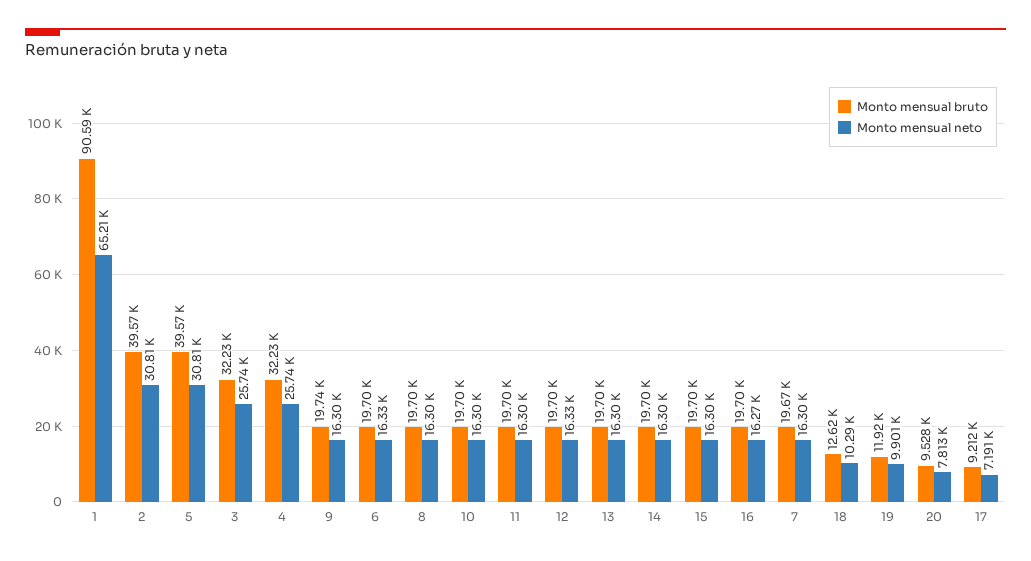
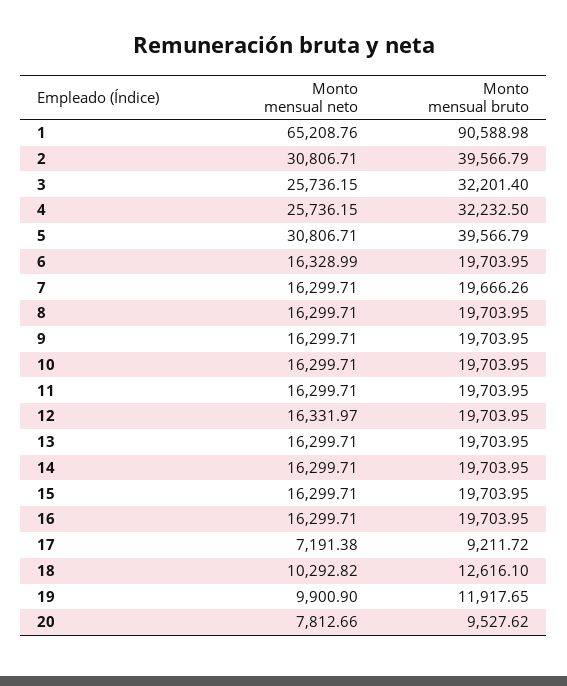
Monto mensual bruto, 3: 32230 -> 32201.4
Monto mensual bruto, 9: 19740 -> 19703.95
Monto mensual neto, 16: 16270 -> 16299.71

